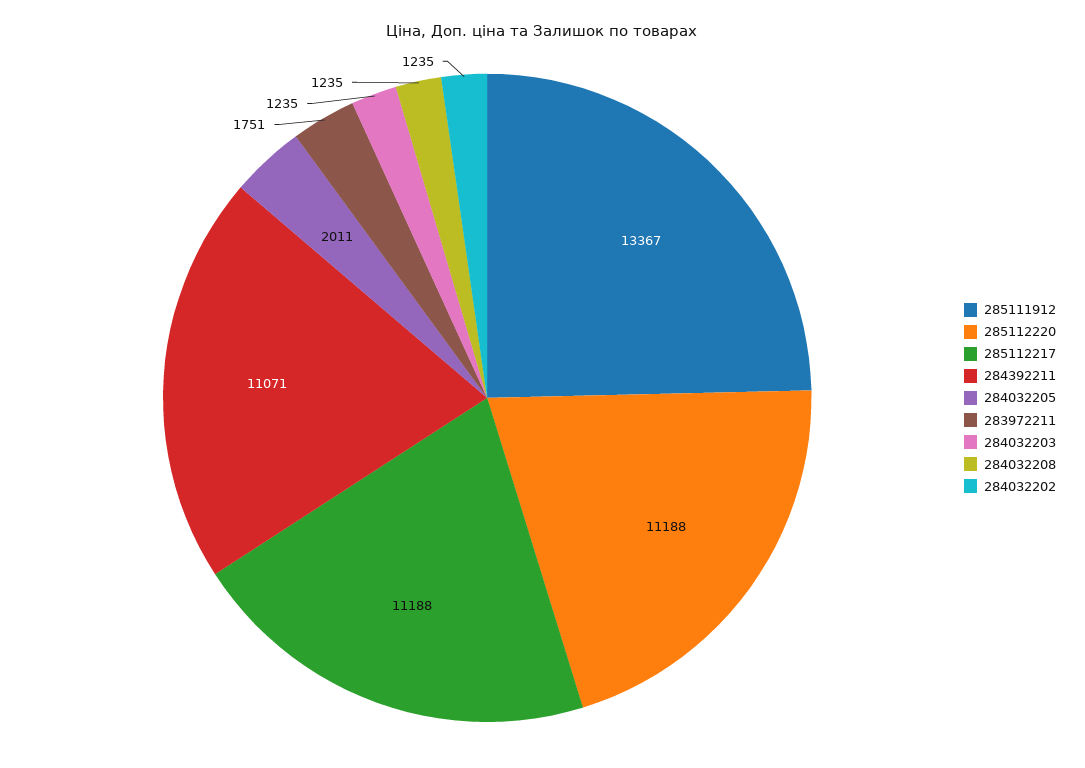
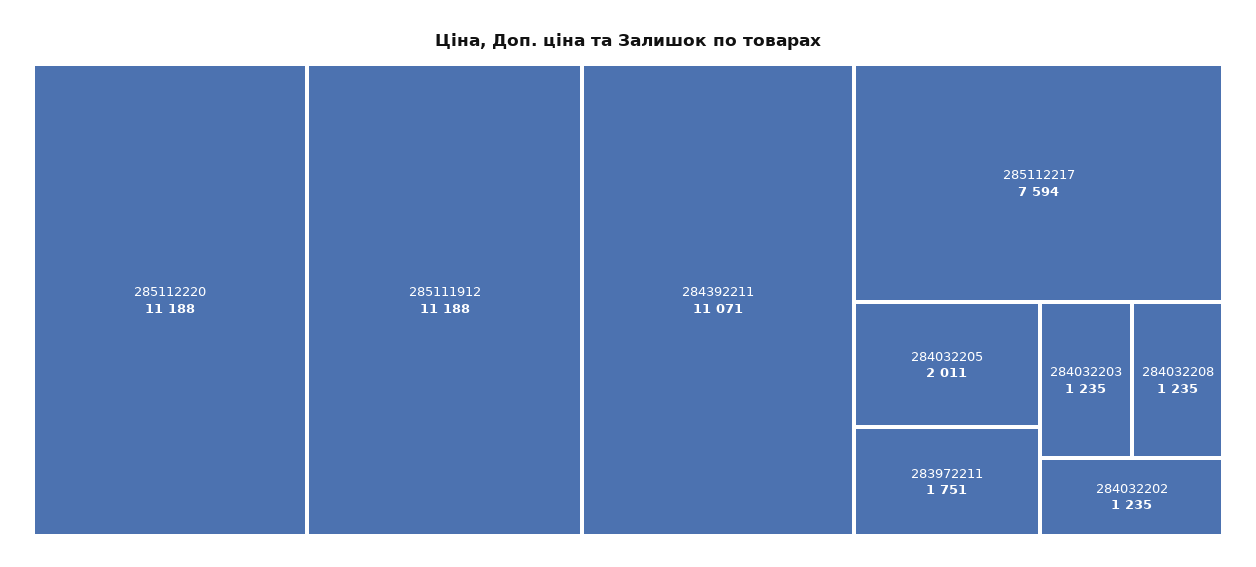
285111912: 13367 -> 11188
285112217: 11188 -> 7594

